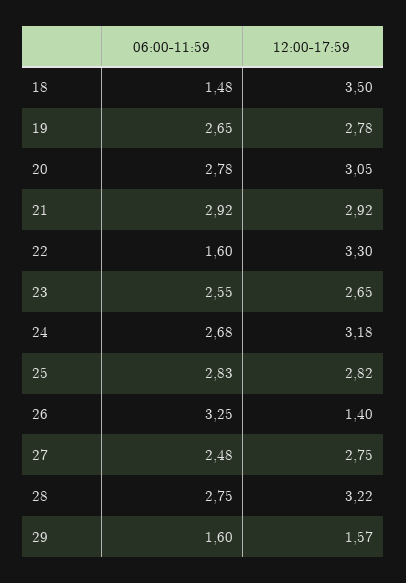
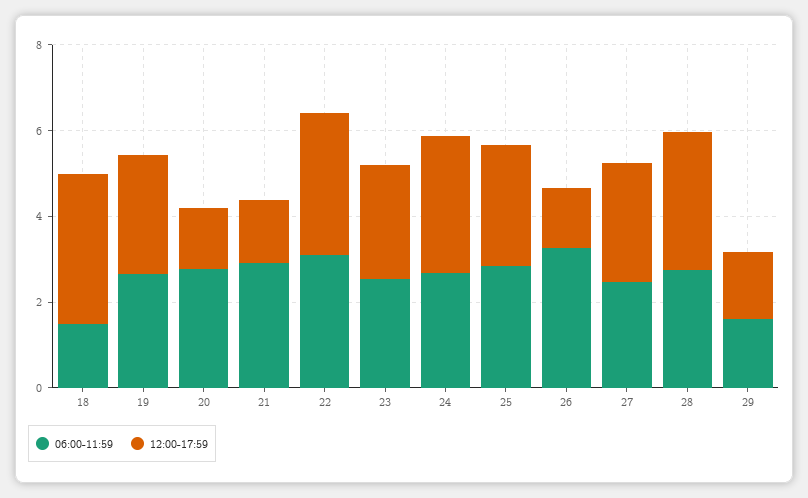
12:00-17:59, 20: 3.05 -> 1.5
12:00-17:59, 21: 2.92 -> 1.5
06:00-11:59, 22: 1.6 -> 3

